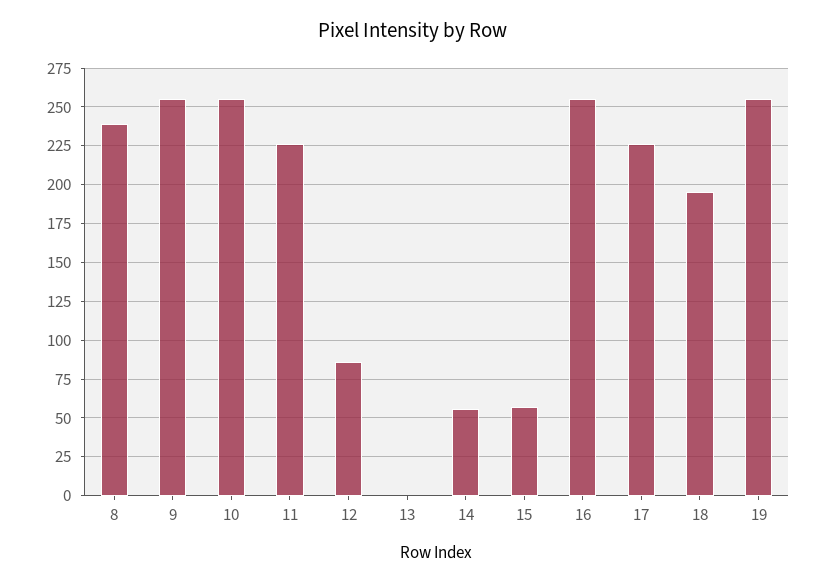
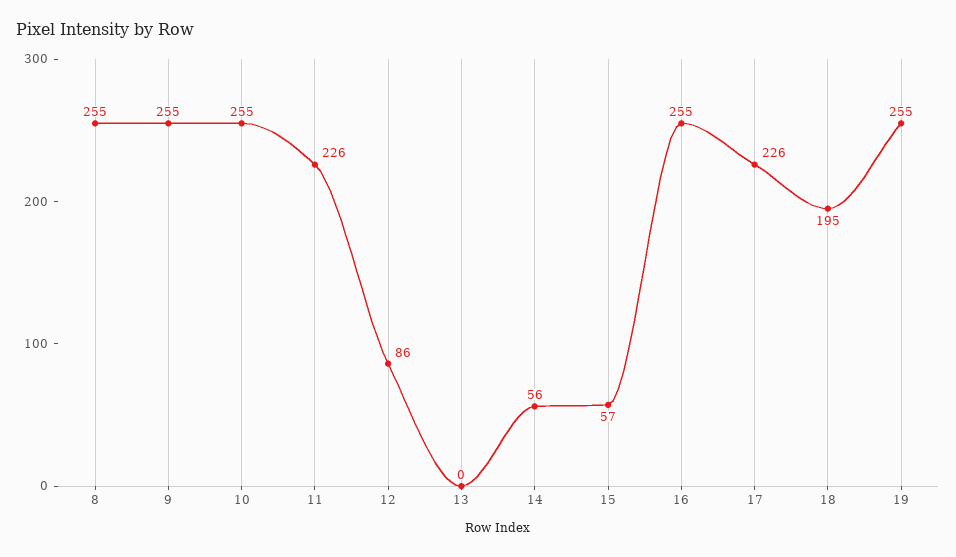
8: 240 -> 255

